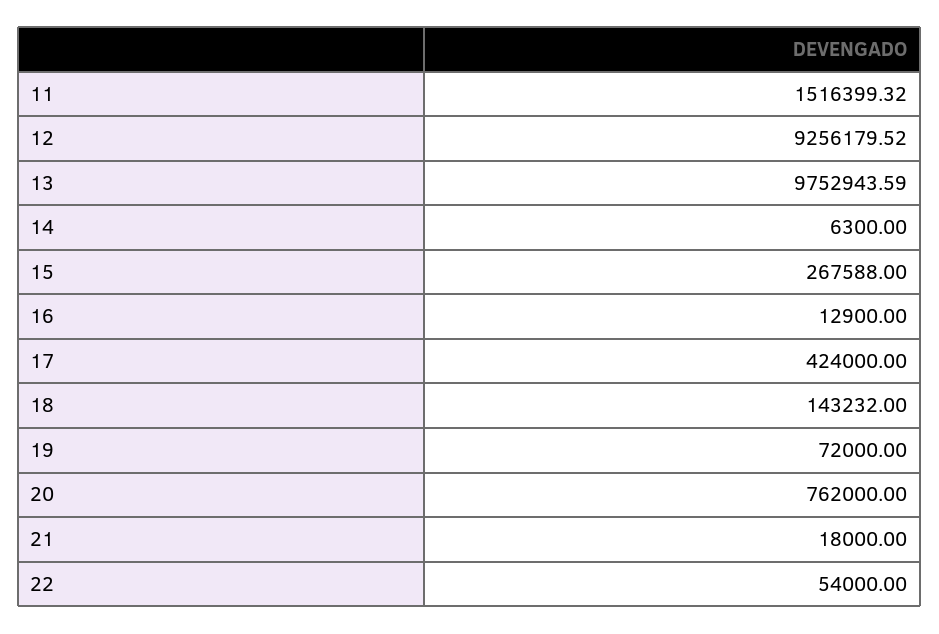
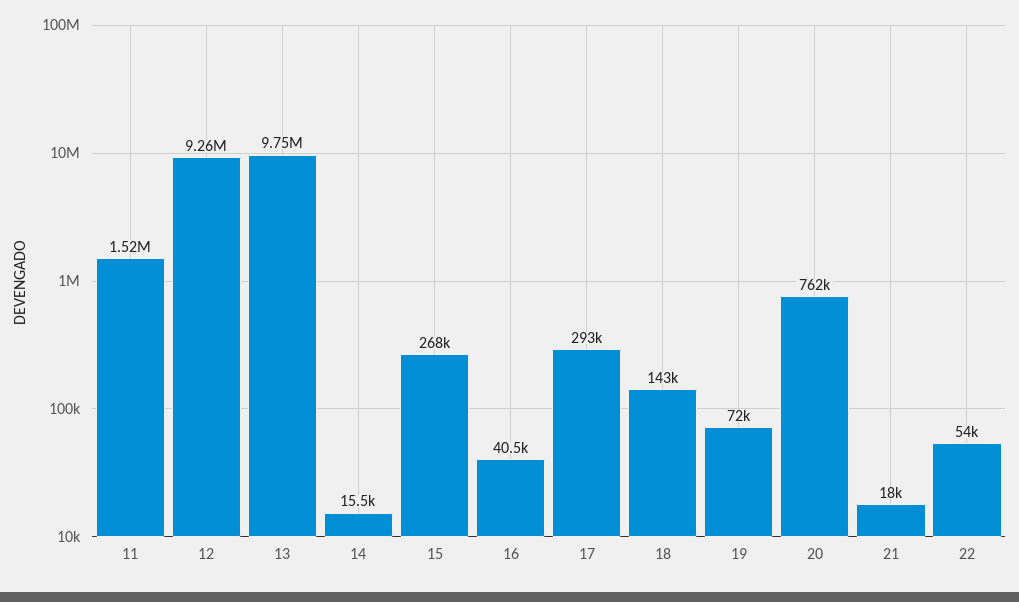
14: 6300 -> 15500
16: 12900 -> 40500
17: 424000 -> 293000

